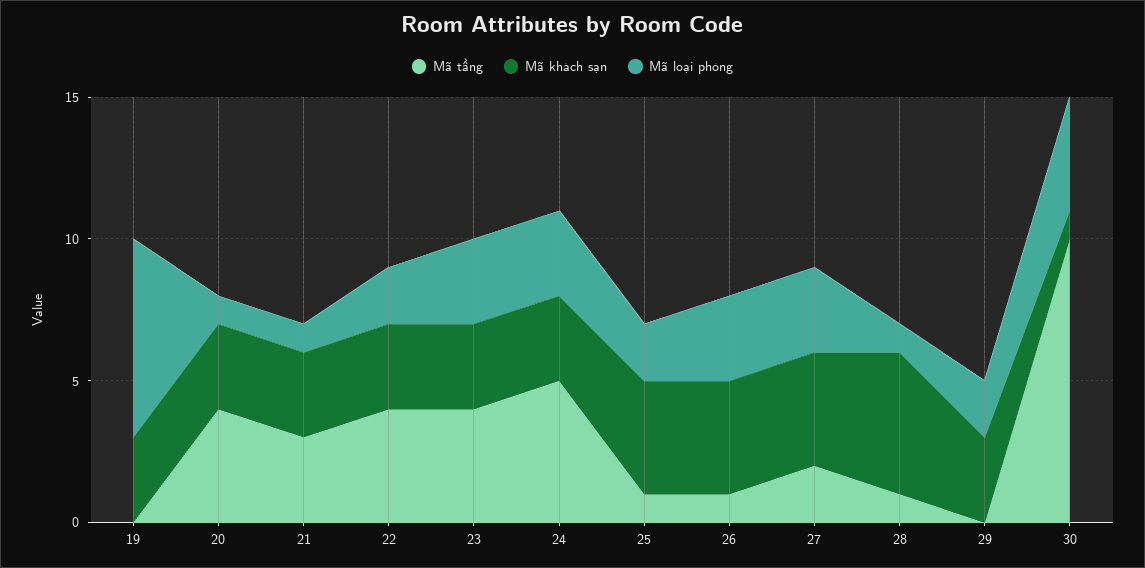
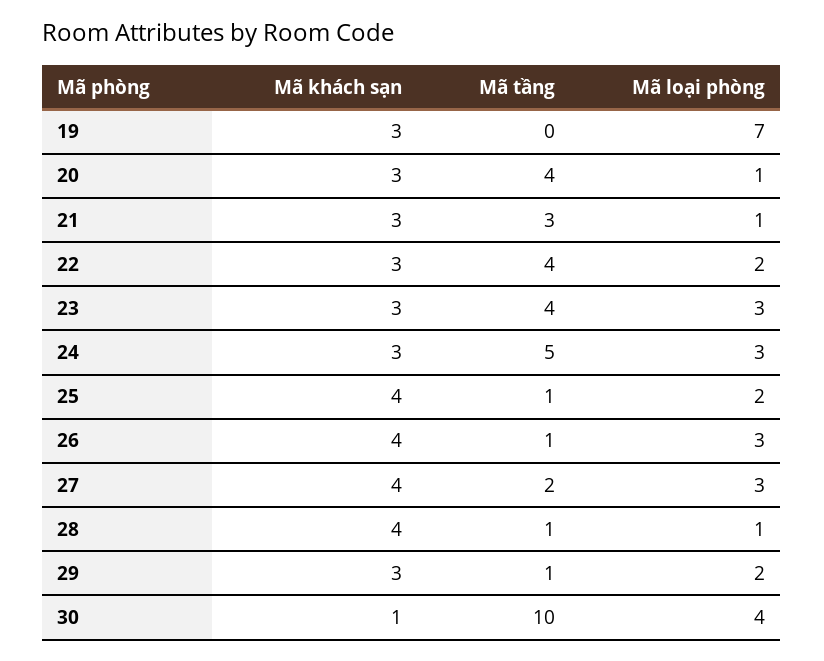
Mã khách sạn, 28: 5 -> 4
Mã tầng, 29: 0 -> 1

